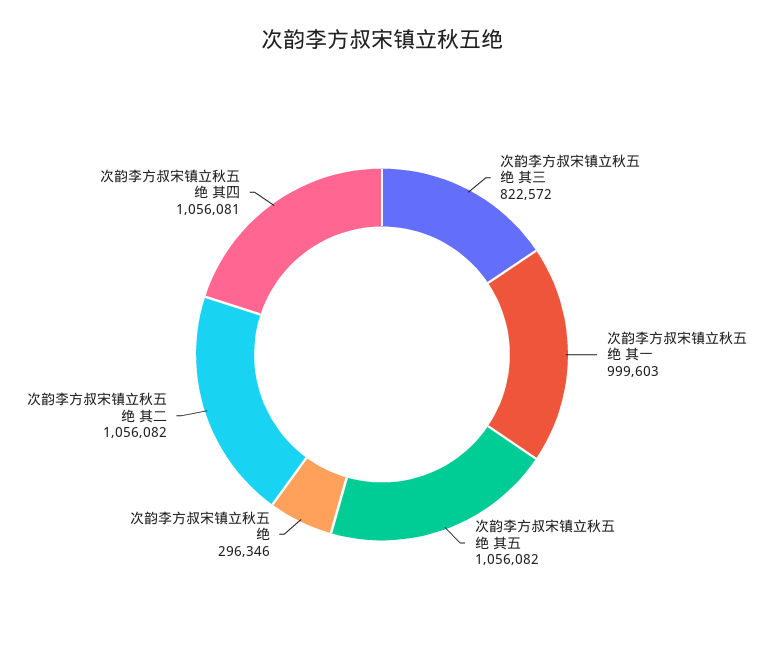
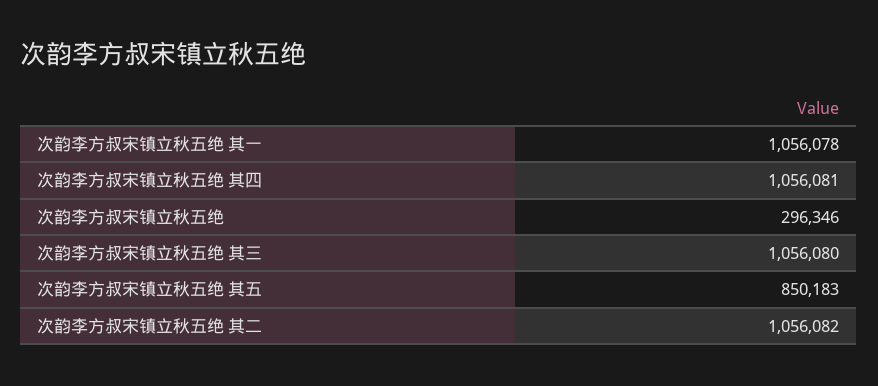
次韵李方叔宋镇立秋五绝 其三: 822572 -> 1056080
次韵李方叔宋镇立秋五绝 其一: 999603 -> 1056078
次韵李方叔宋镇立秋五绝 其五: 1056082 -> 850183

